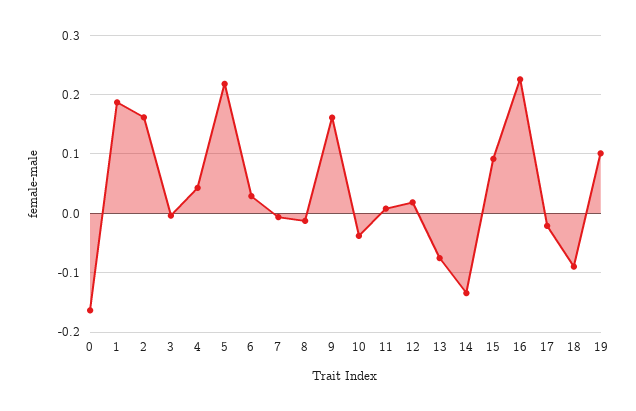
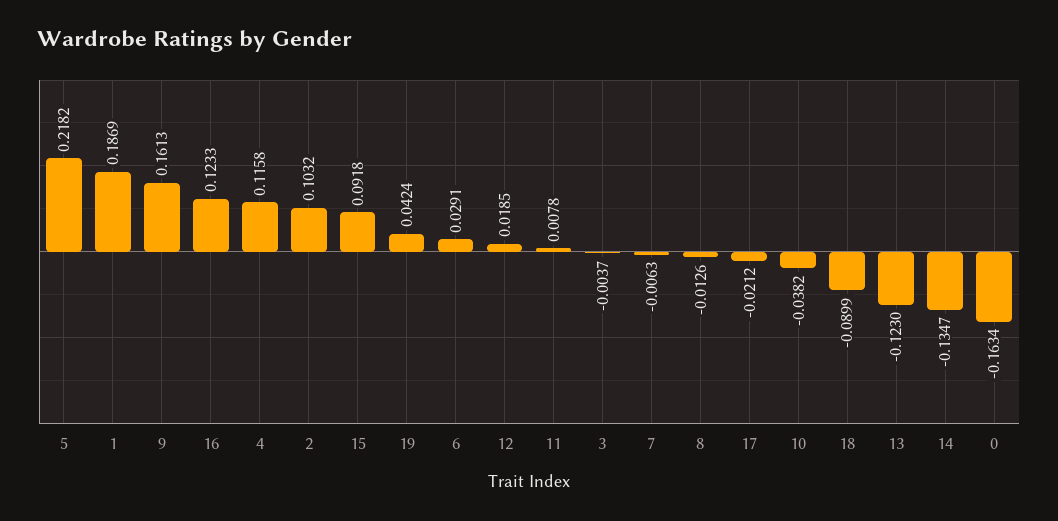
2: 0.16 -> 0.1032
4: 0.04 -> 0.1158
13: -0.08 -> -0.123
16: 0.22 -> 0.1233
19: 0.1 -> 0.0424

